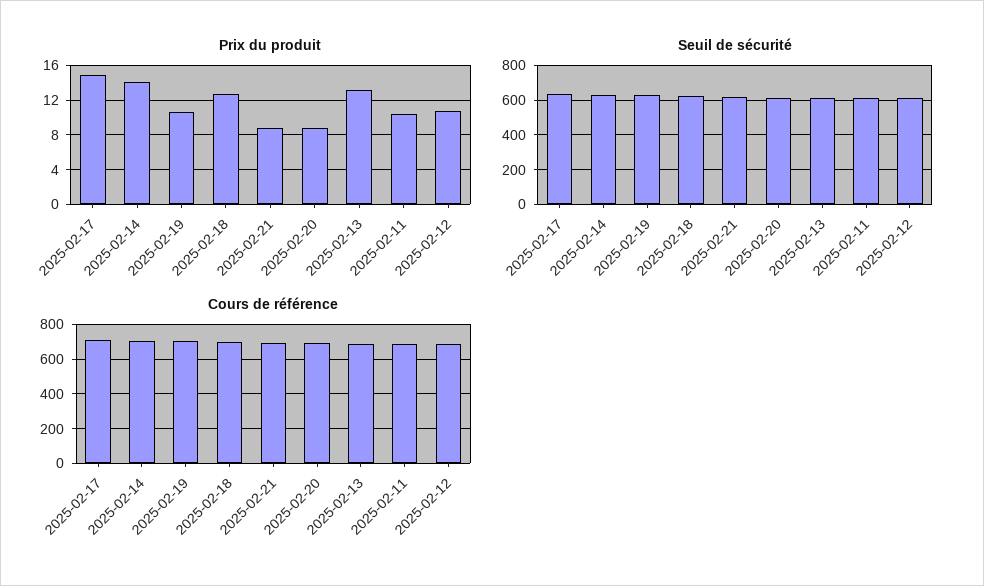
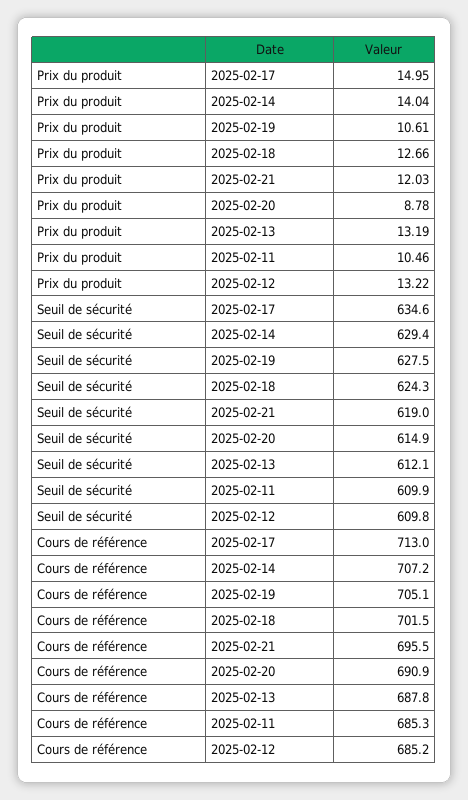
Prix du produit, 2025-02-21: 9 -> 12.03
Prix du produit, 2025-02-12: 11 -> 13.22

